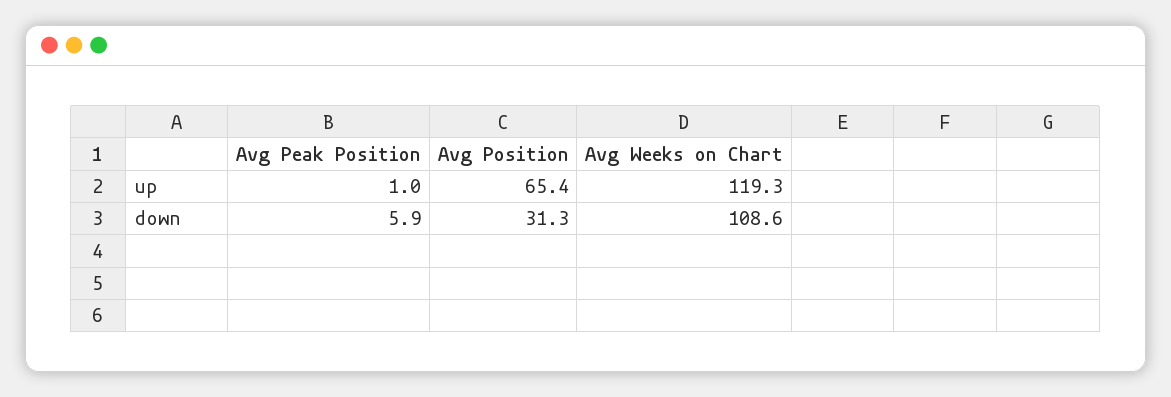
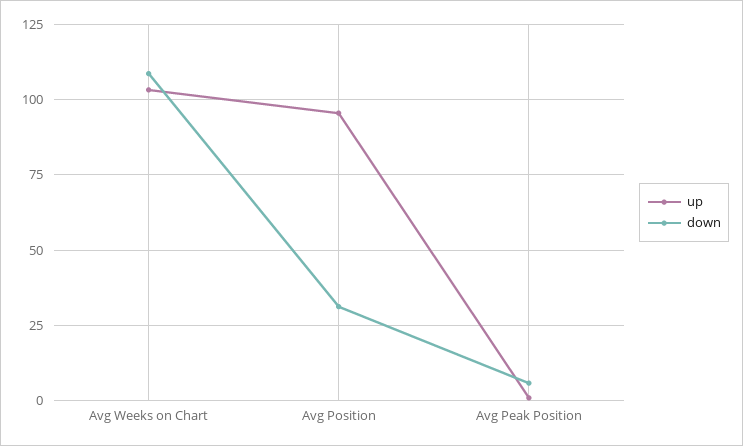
up, Avg Position: 65.4 -> 95
up, Avg Weeks on Chart: 119.3 -> 102.5

